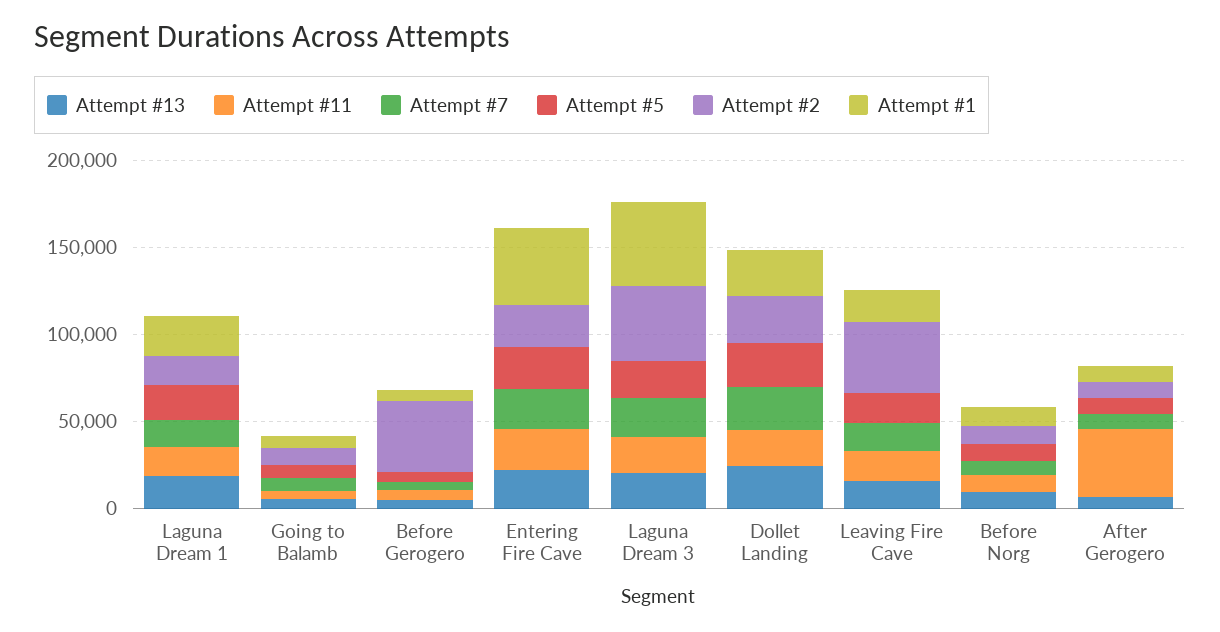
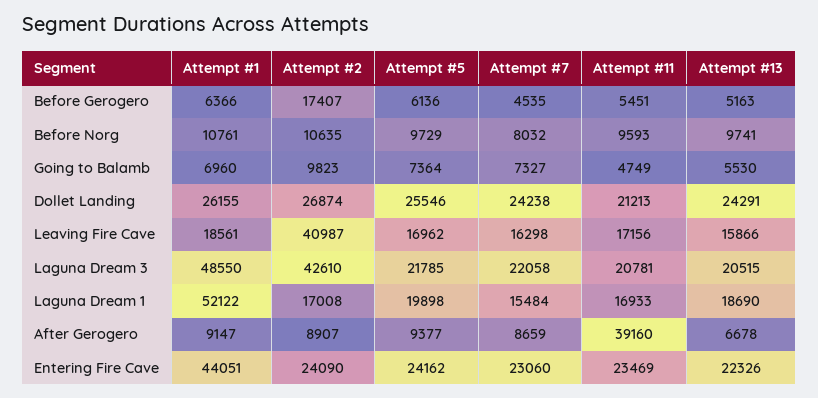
Attempt #1, Laguna Dream 1: 20000 -> 52122
Attempt #2, Before Gerogero: 40000 -> 17407

